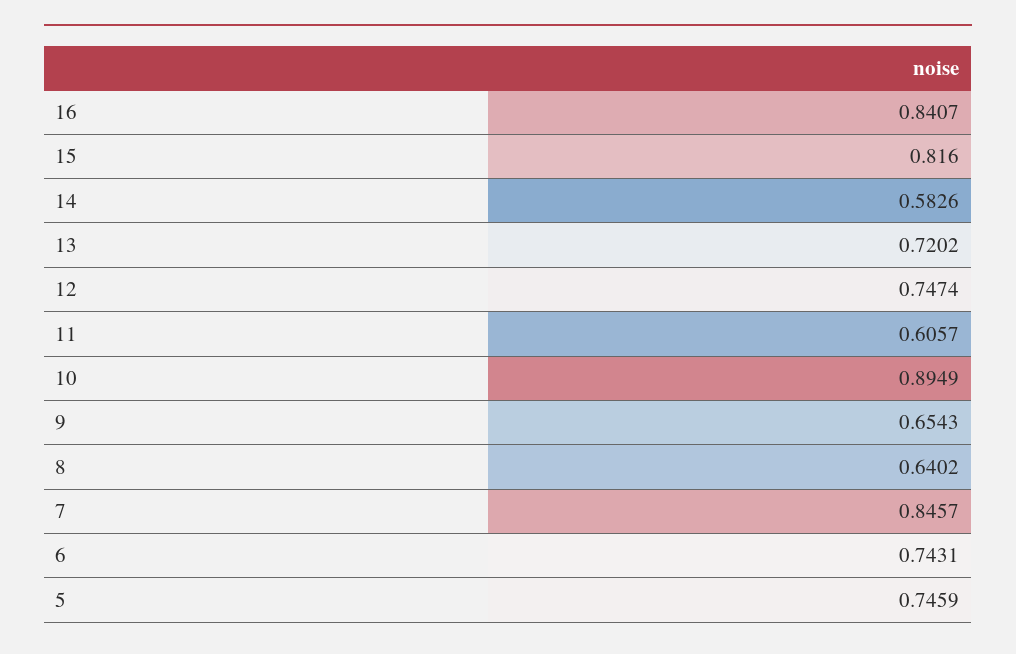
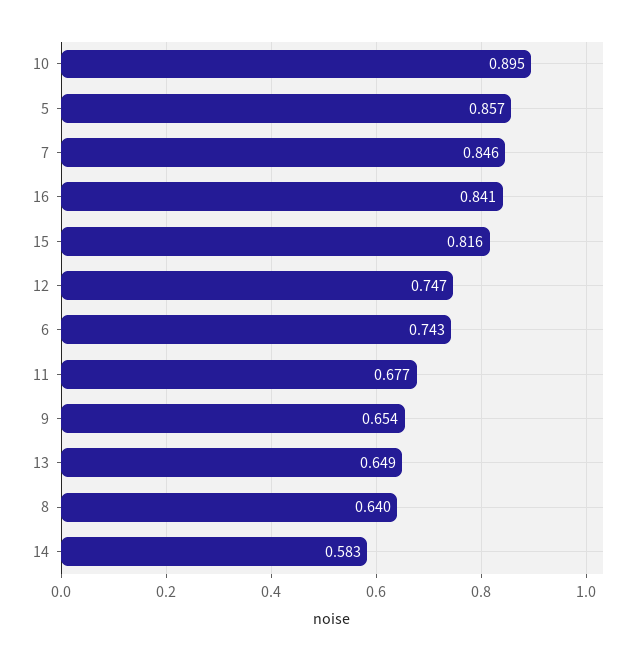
13: 0.7202 -> 0.649
11: 0.6057 -> 0.677
5: 0.7459 -> 0.857

